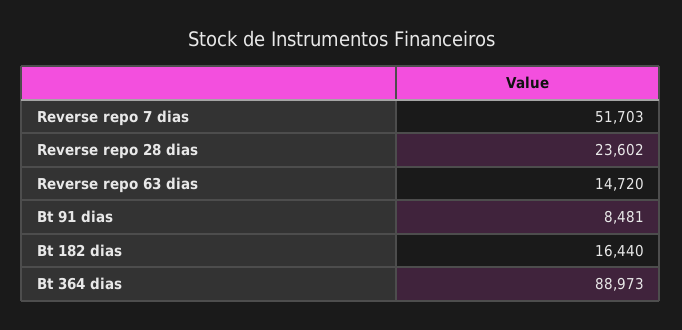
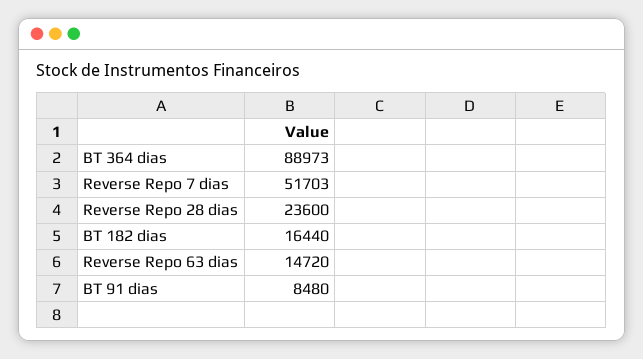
Reverse repo 28 dias: 23602 -> 23600
Bt 91 dias: 8481 -> 8480

